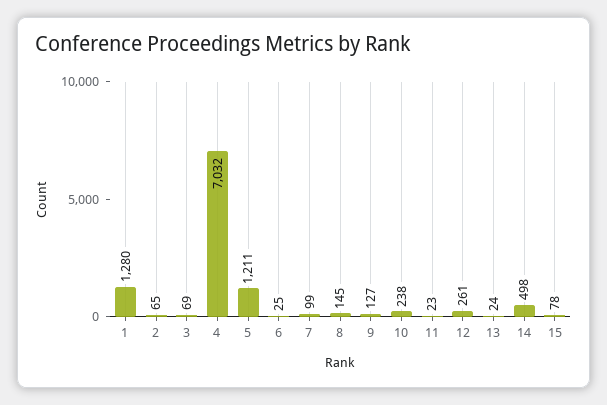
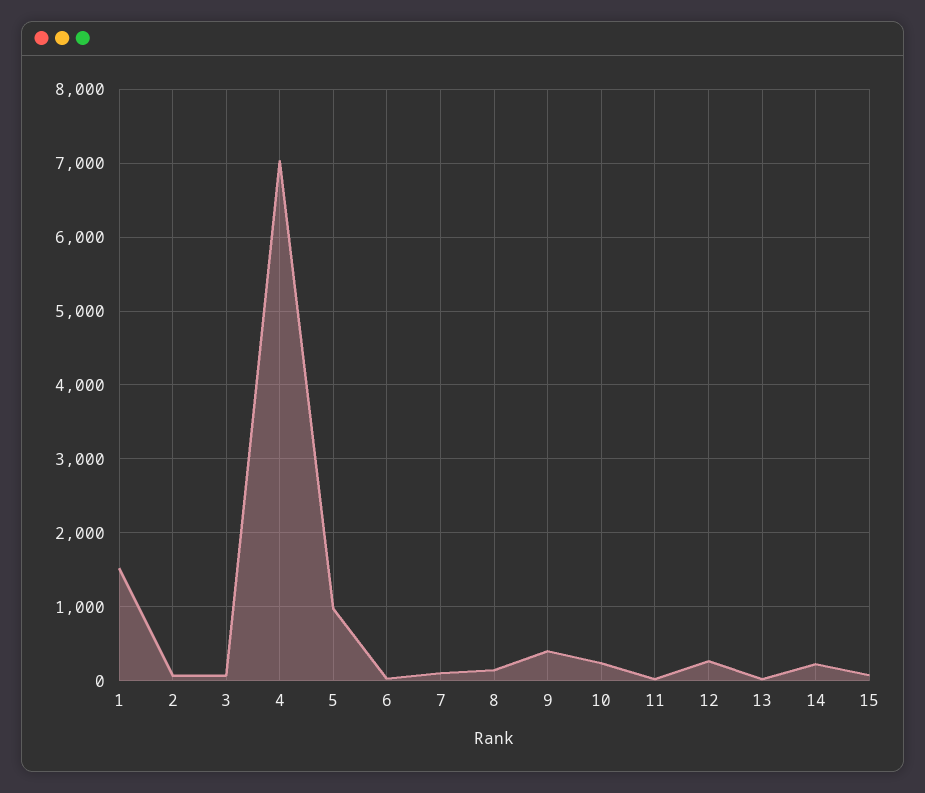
1: 1280 -> 1500
5: 1211 -> 1000
9: 127 -> 400
14: 498 -> 200

